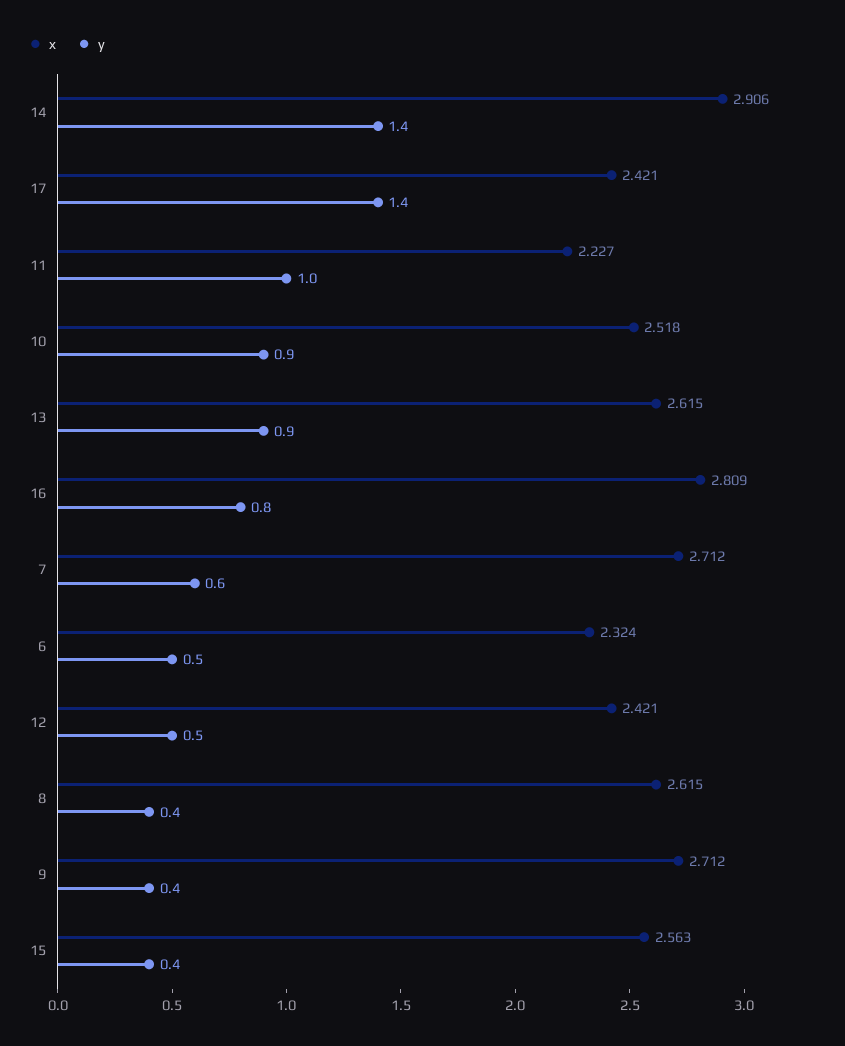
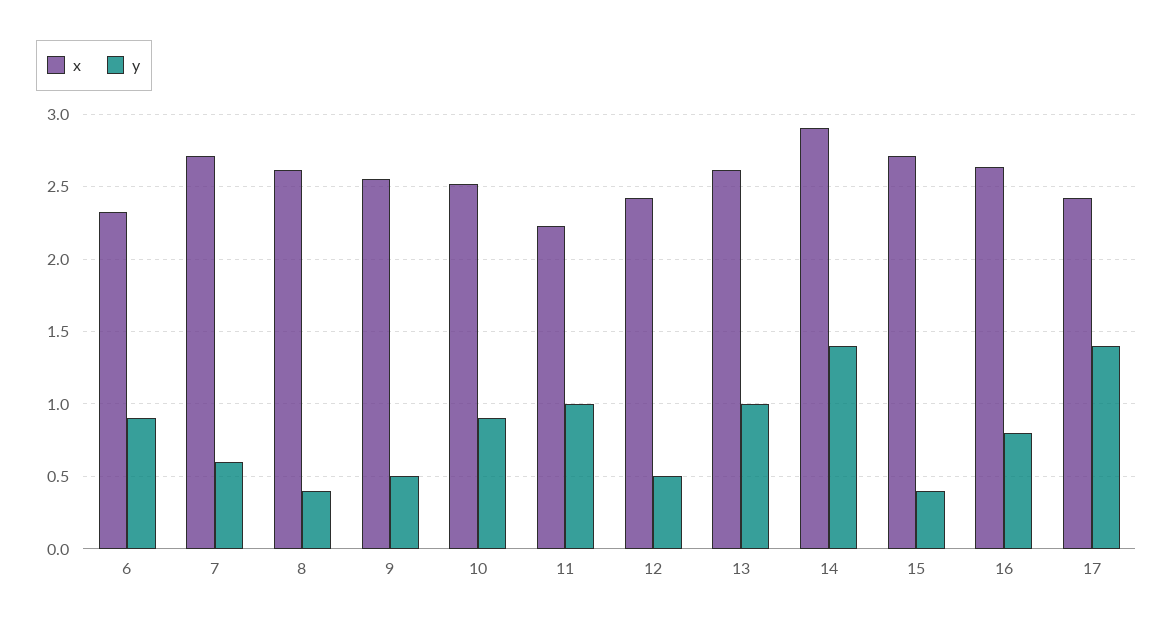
y, 13: 0.9 -> 1
x, 16: 2.809 -> 2.65
y, 6: 0.5 -> 0.9
x, 9: 2.712 -> 2.55
y, 9: 0.4 -> 0.5
x, 15: 2.563 -> 2.7

